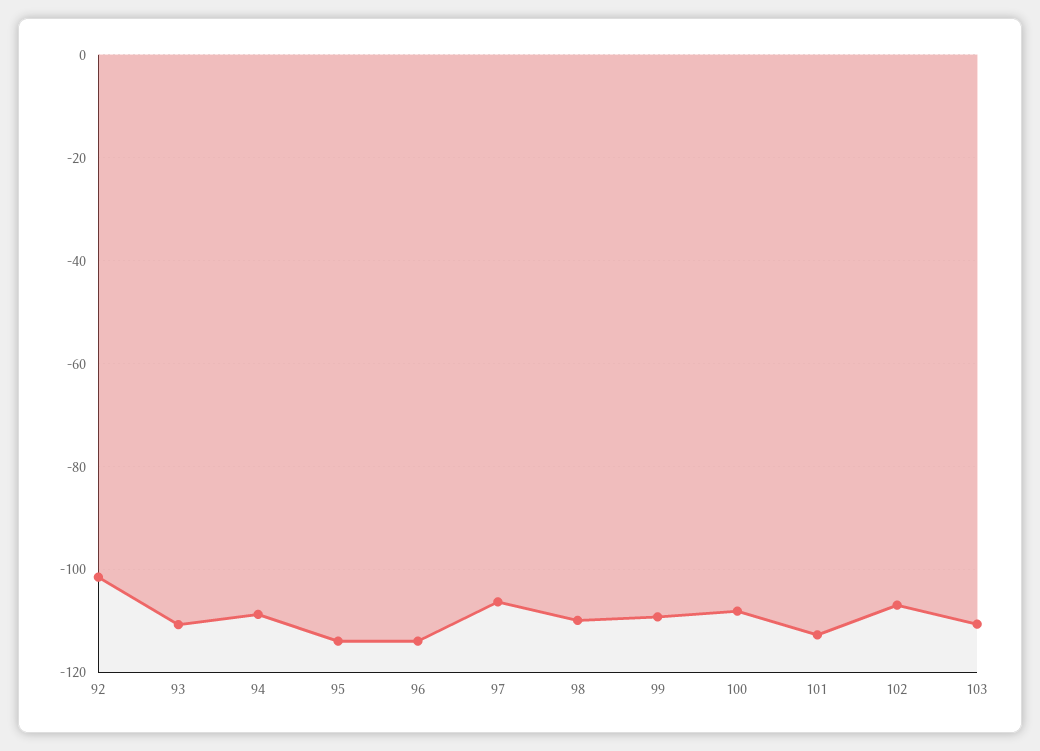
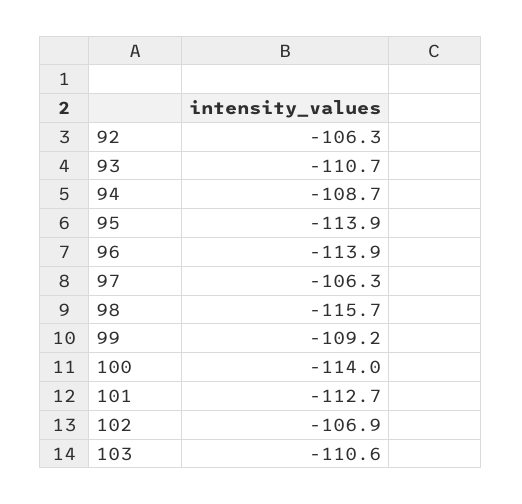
92: -102 -> -106.3
98: -110 -> -115.7
100: -108 -> -114

